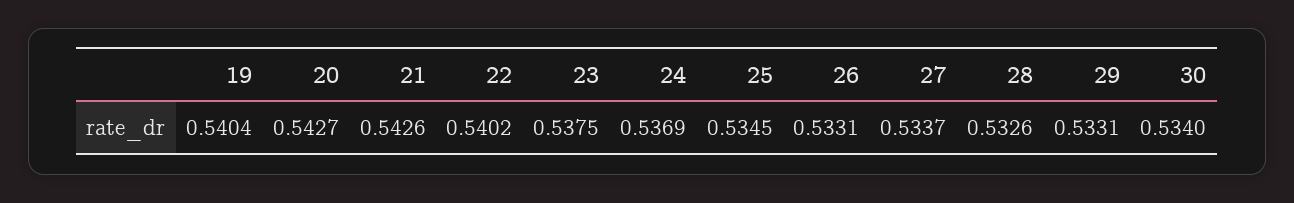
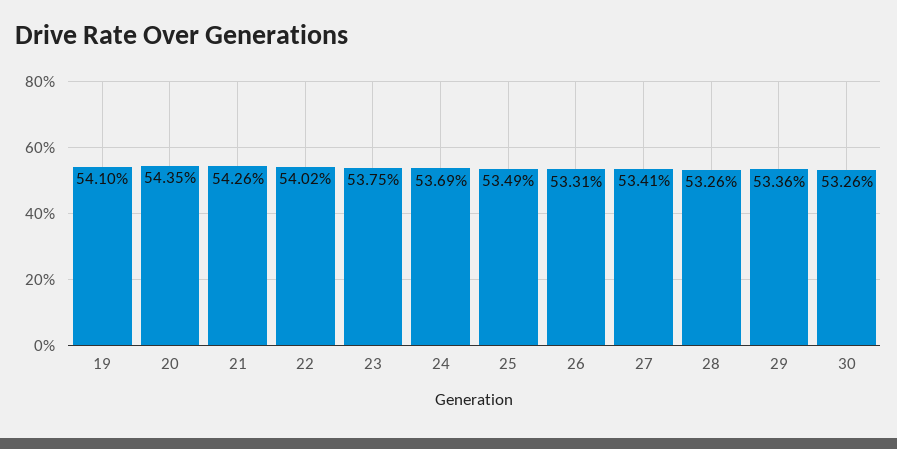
19: 0.5404 -> 0.541
20: 0.5427 -> 0.5435
25: 0.5345 -> 0.5349
27: 0.5337 -> 0.5341
29: 0.5331 -> 0.5336
30: 0.534 -> 0.5326

